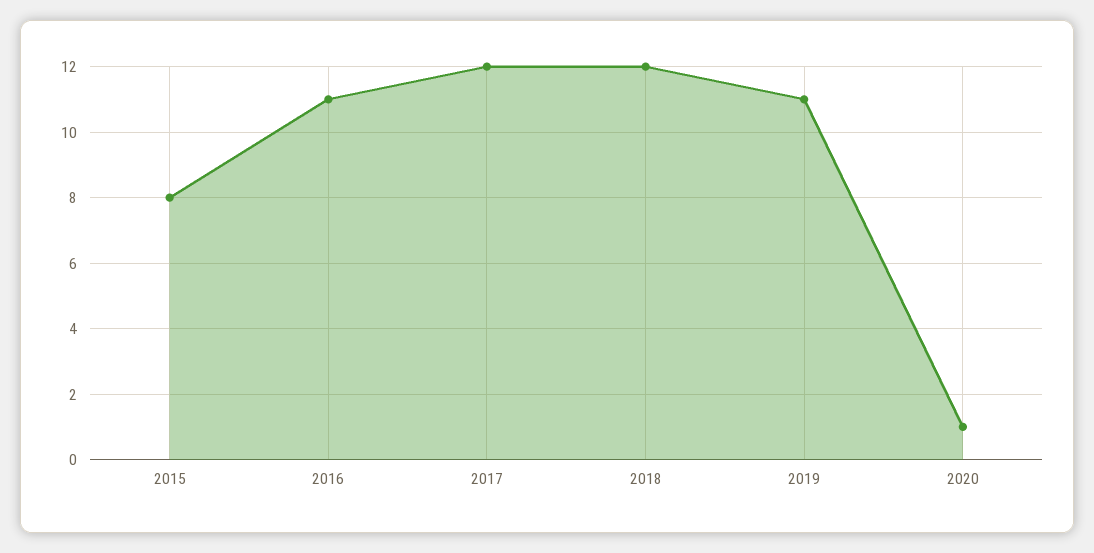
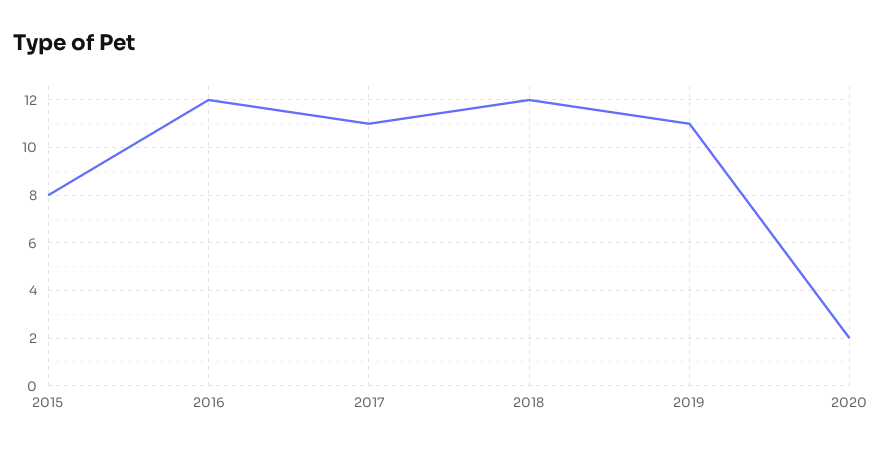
2016: 11 -> 12
2017: 12 -> 11
2020: 1 -> 2

